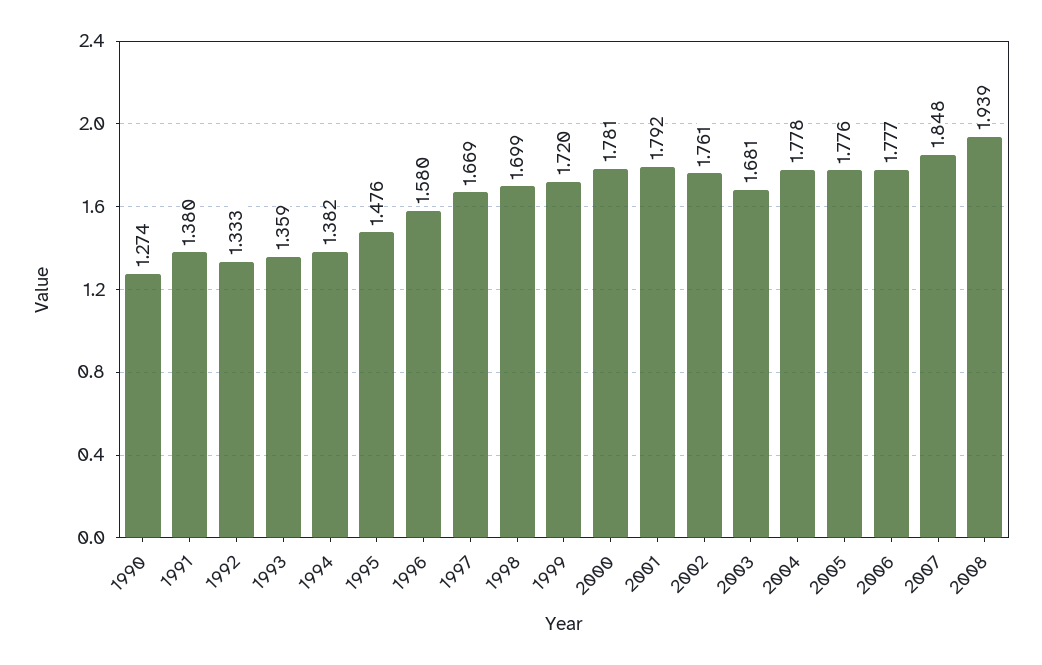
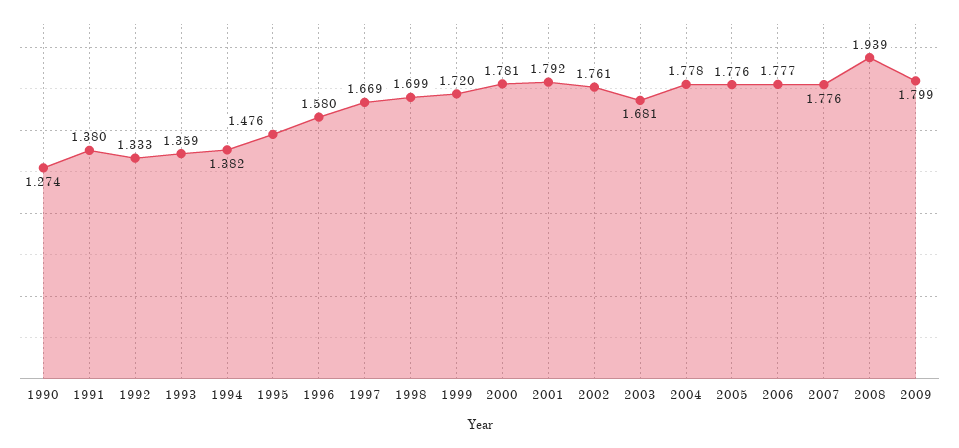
2007: 1.848 -> 1.776
2009: none -> 1.799

